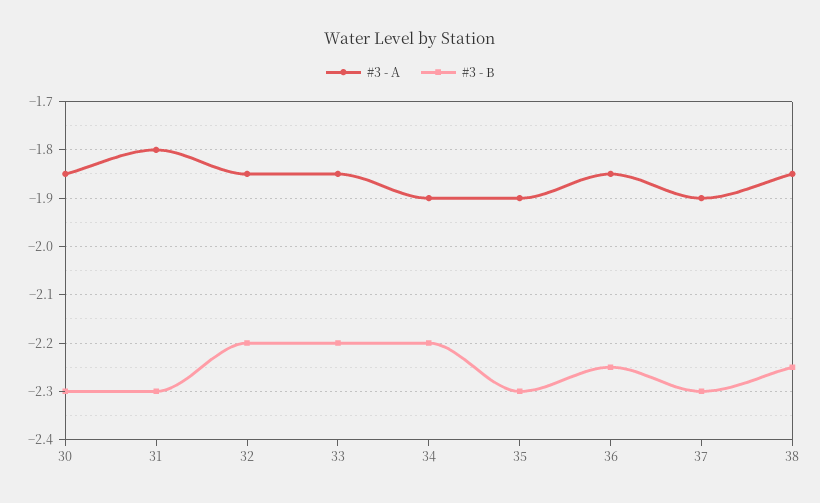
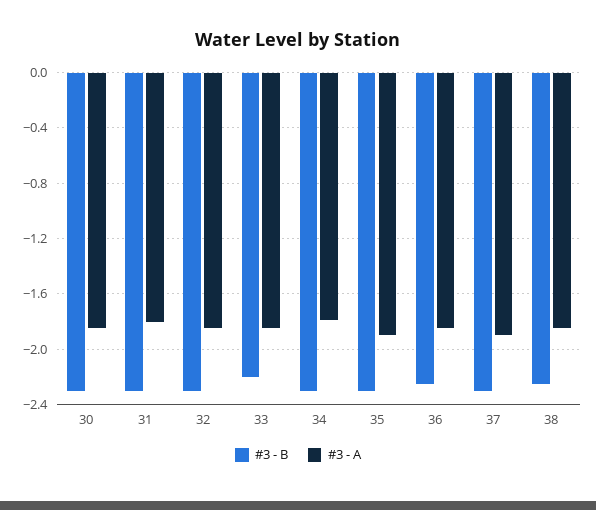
#3 - B, 32: -2.2 -> -2.3
#3 - A, 34: -1.9 -> -1.8
#3 - B, 34: -2.2 -> -2.3

